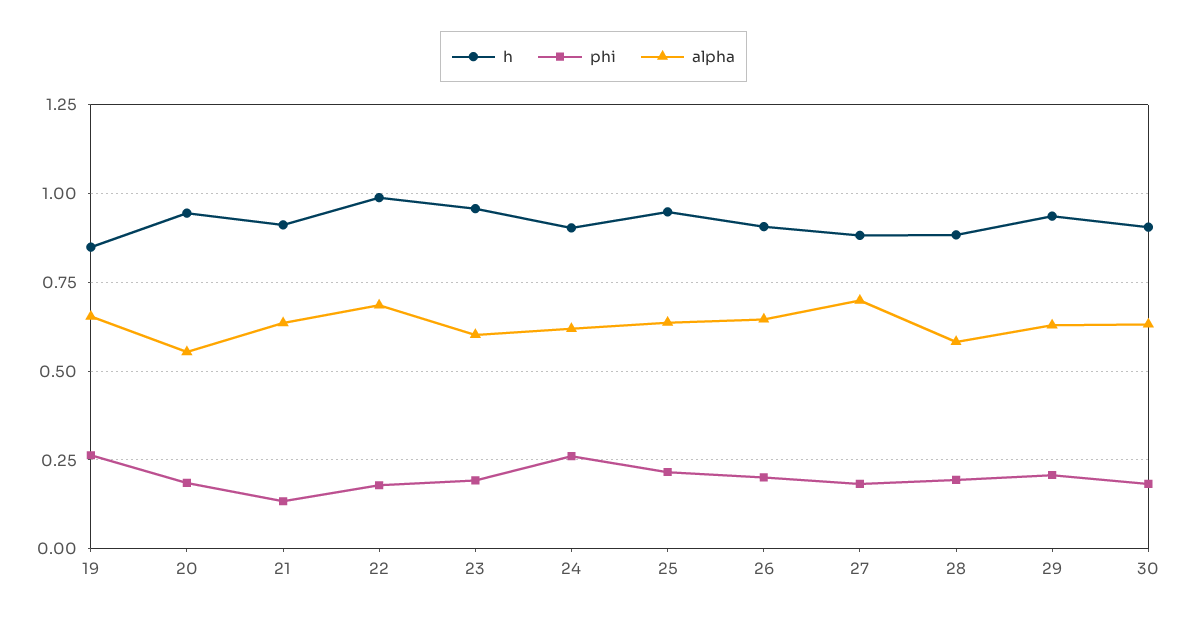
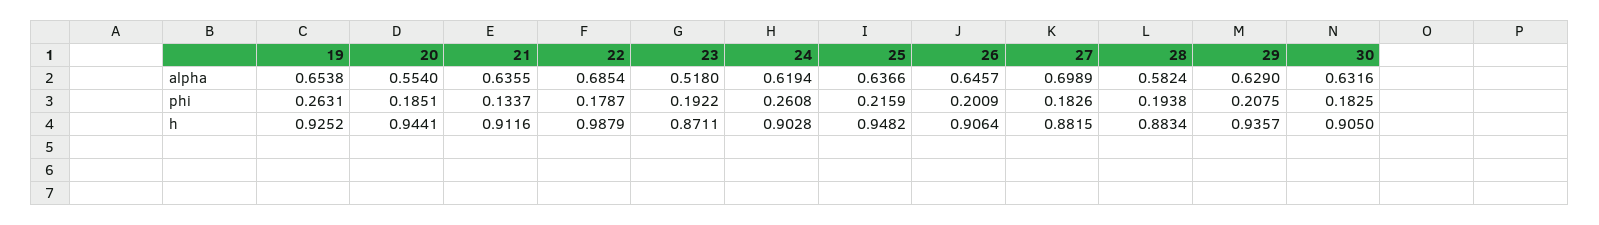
h, 19: 0.85 -> 0.9252
h, 23: 0.95 -> 0.8711
alpha, 23: 0.6 -> 0.518

